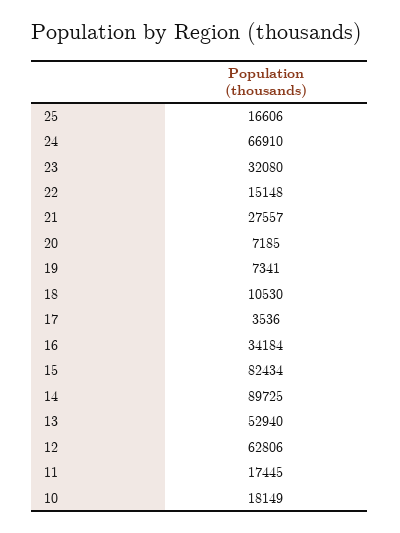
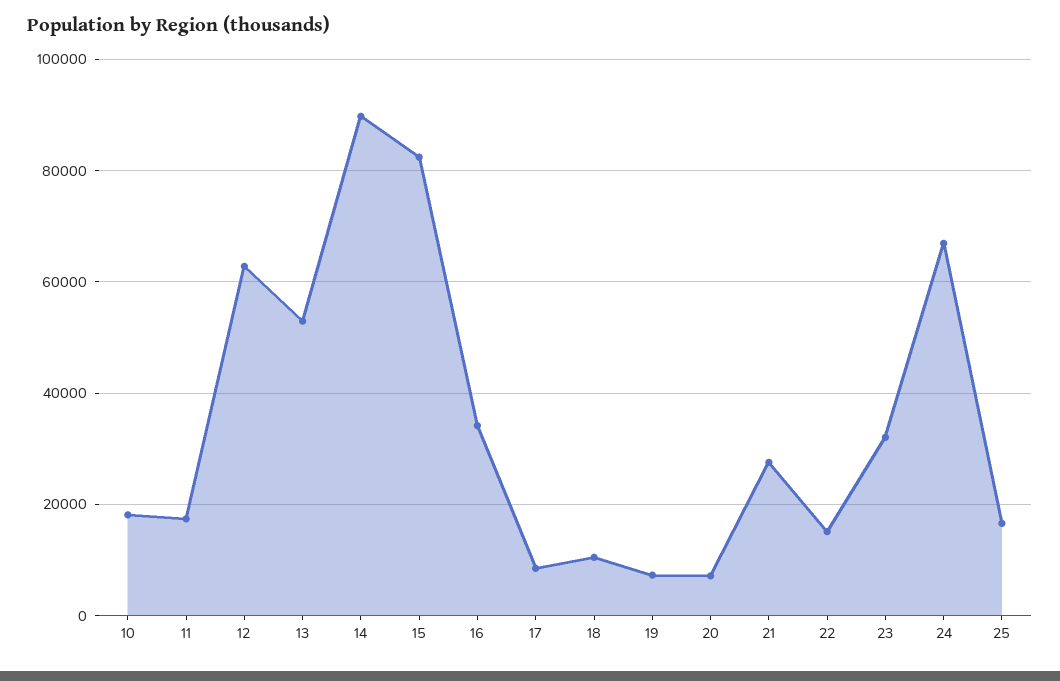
17: 3536 -> 8000

